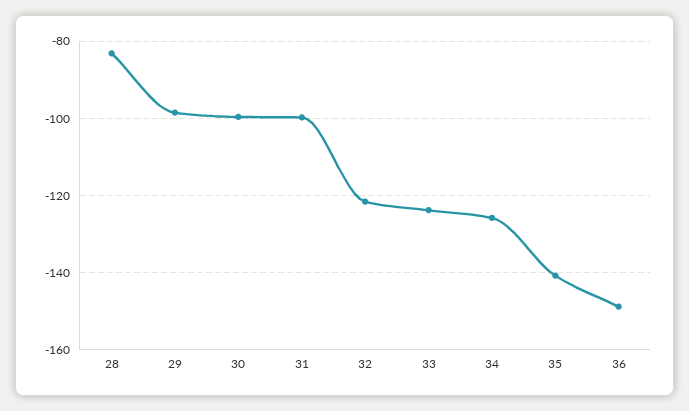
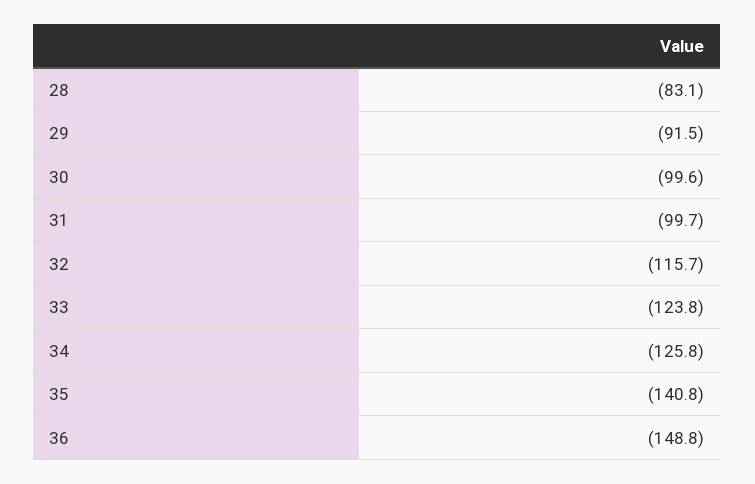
29: -98 -> -91.5
32: -122 -> -115.7

